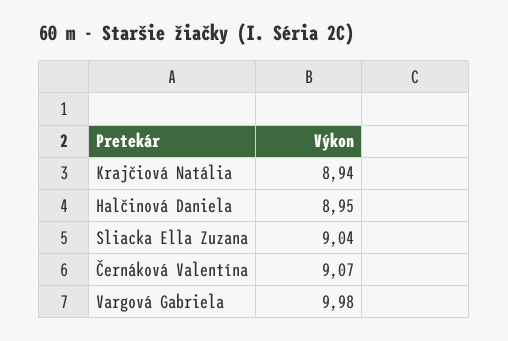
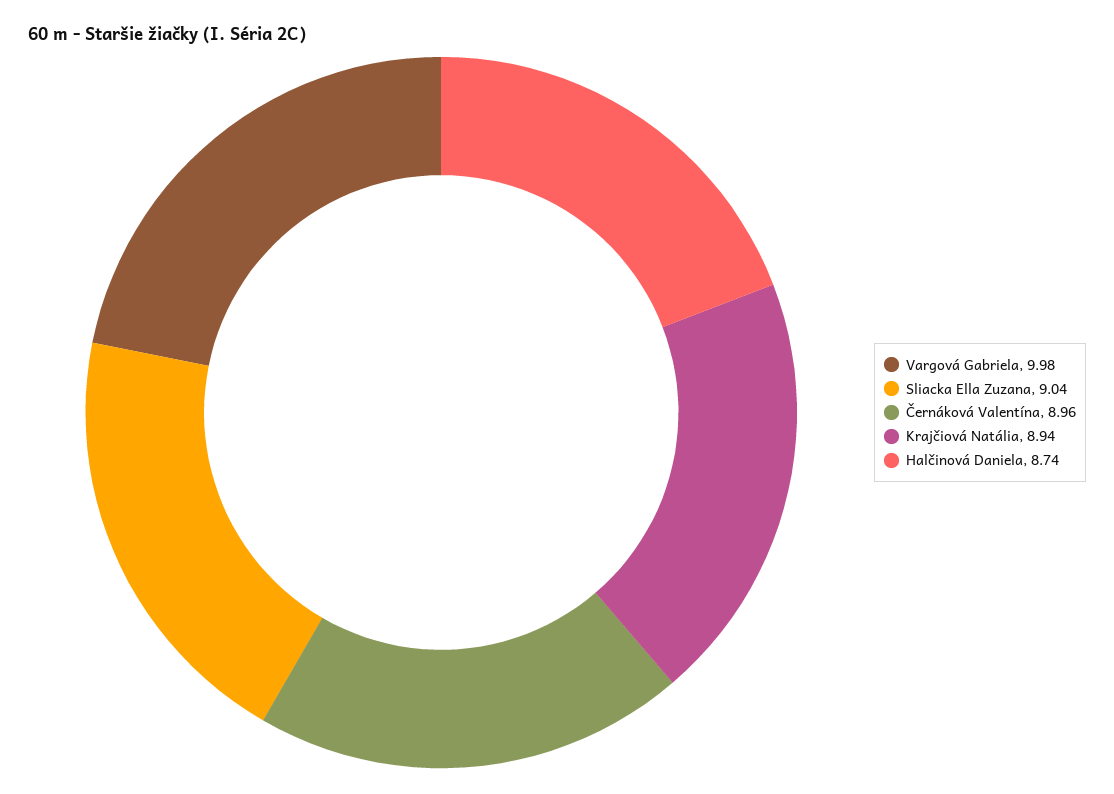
Halčinová Daniela: 8.95 -> 8.74
Černáková Valentína: 9.07 -> 8.96

